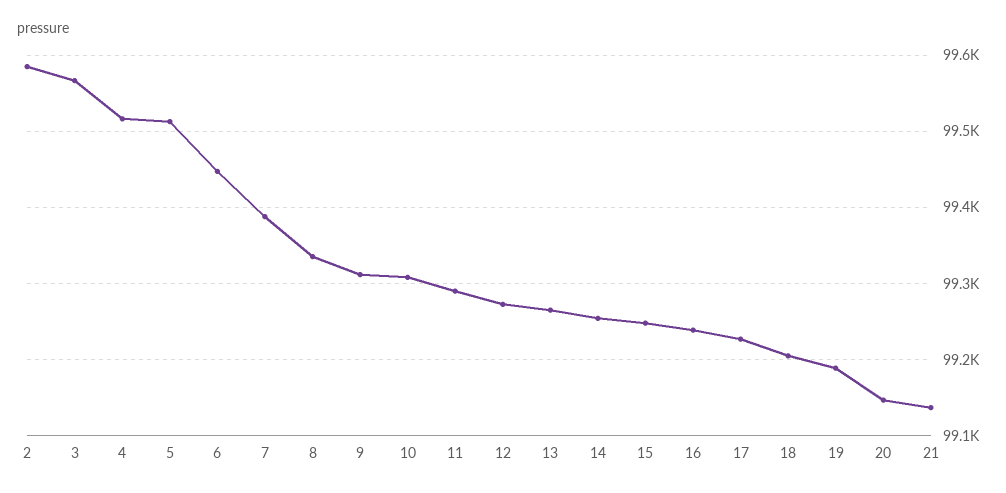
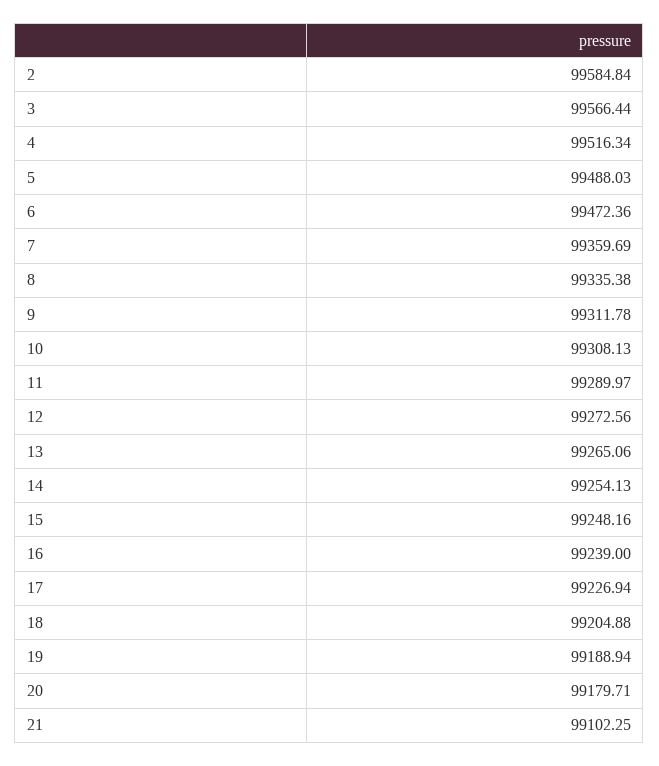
5: 99510 -> 99488.03
6: 99450 -> 99472.36
7: 99390 -> 99359.69
20: 99150 -> 99179.71
21: 99140 -> 99102.25

